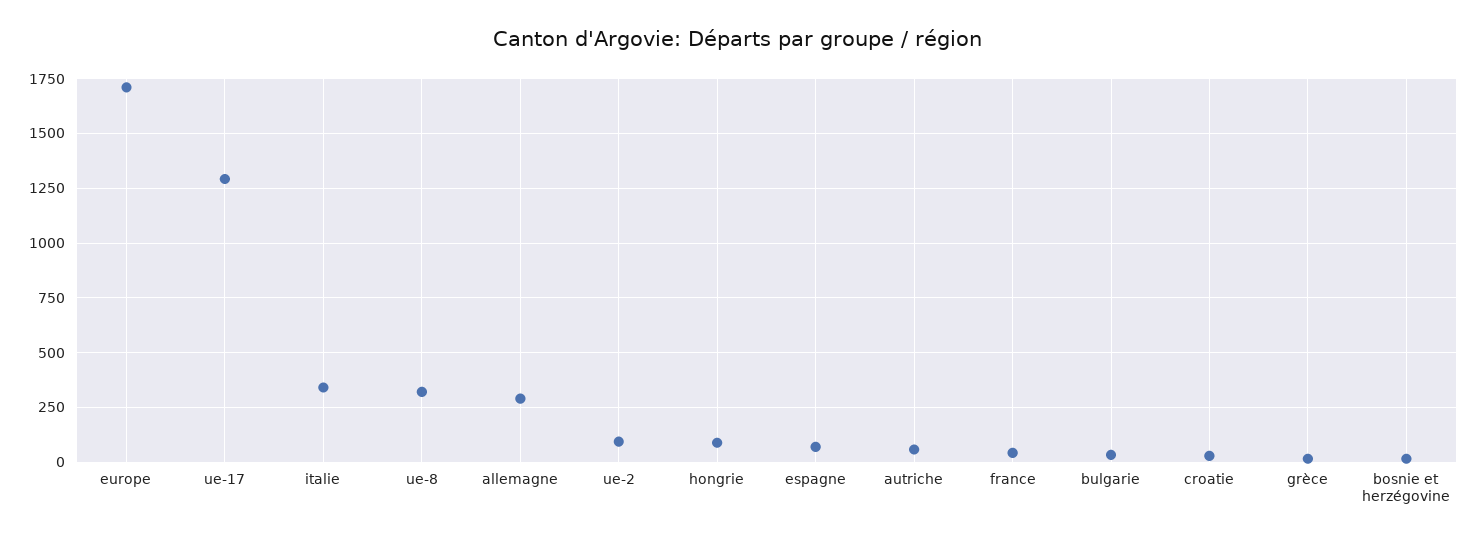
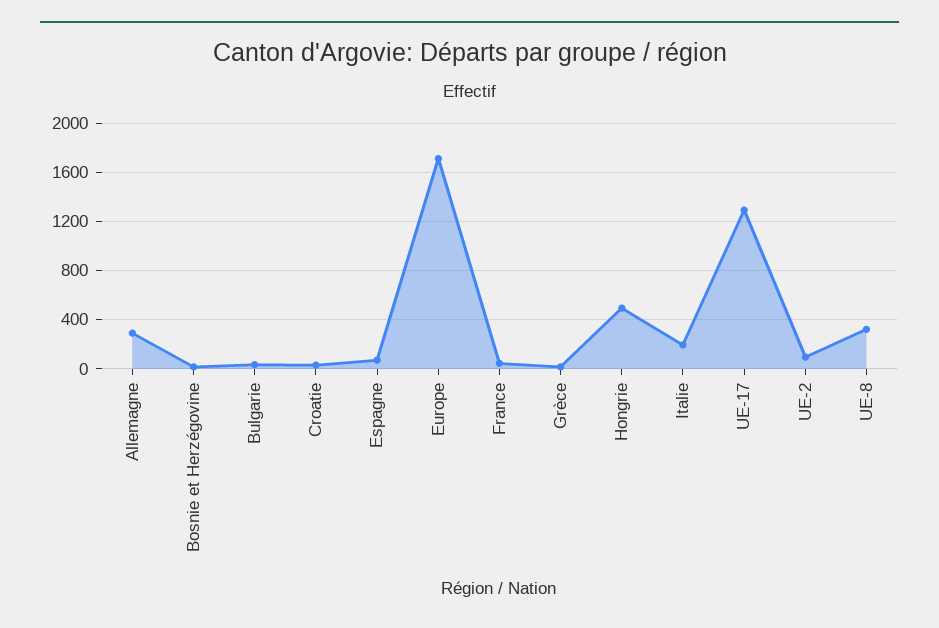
italie: 350 -> 200
hongrie: 100 -> 500
autriche: 50 -> none

